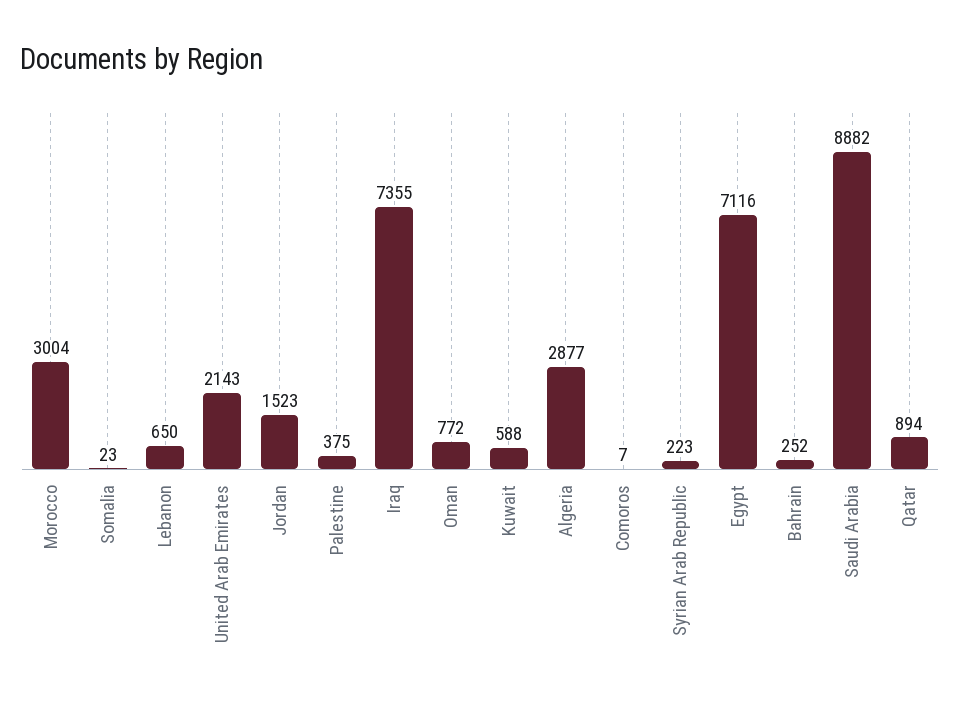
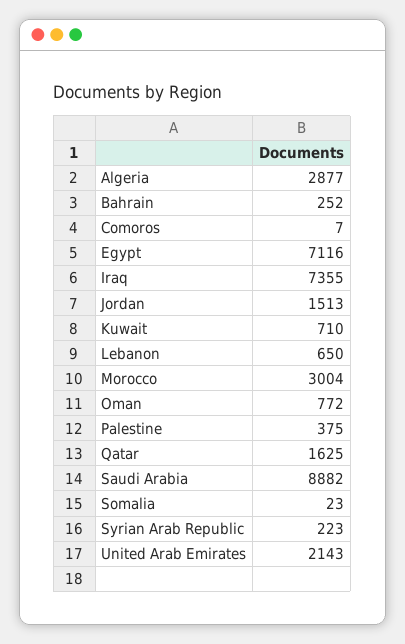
Jordan: 1523 -> 1513
Kuwait: 588 -> 710
Qatar: 894 -> 1625

